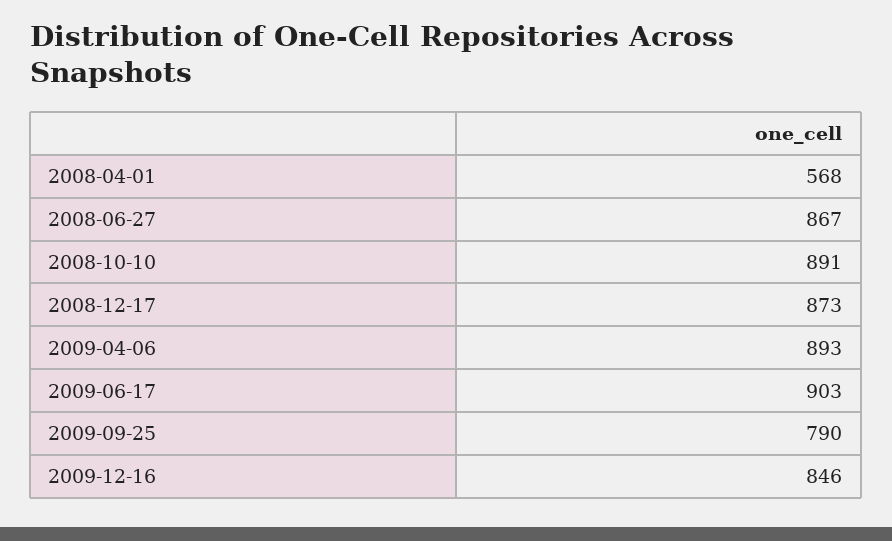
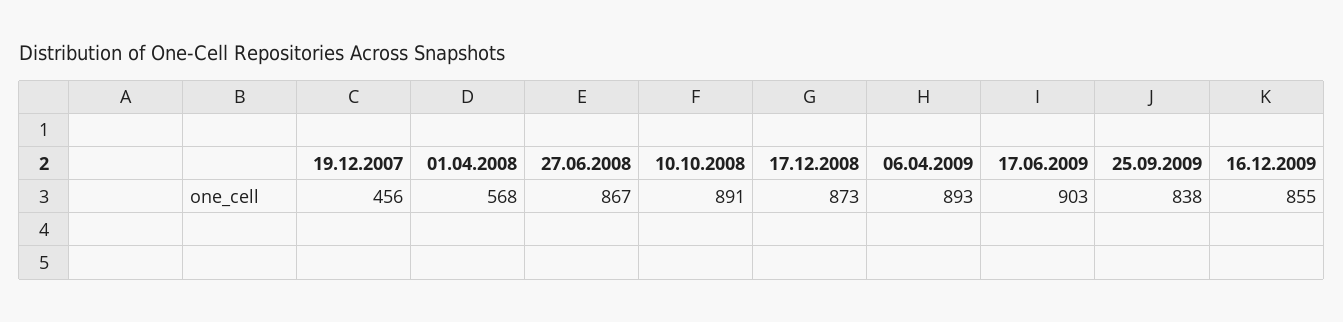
2009-09-25: 790 -> 838
2009-12-16: 846 -> 855
19.12.2007: none -> 456

